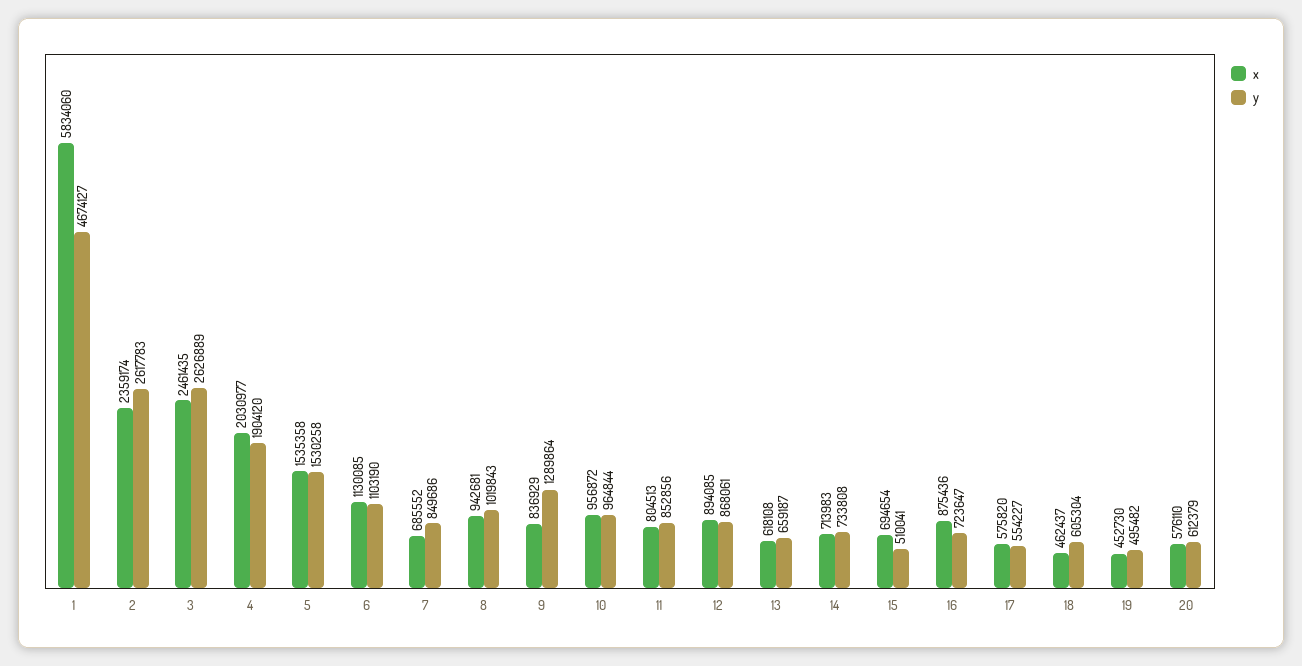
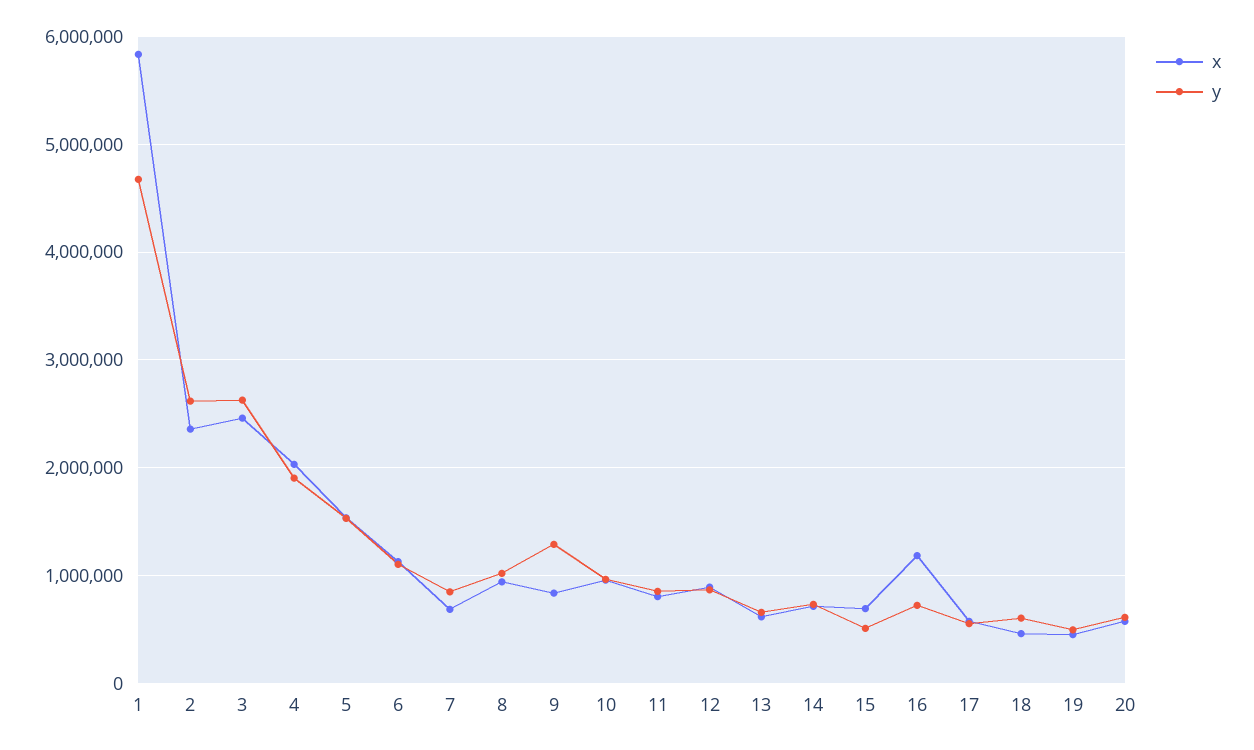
x, 16: 875436 -> 1200000

